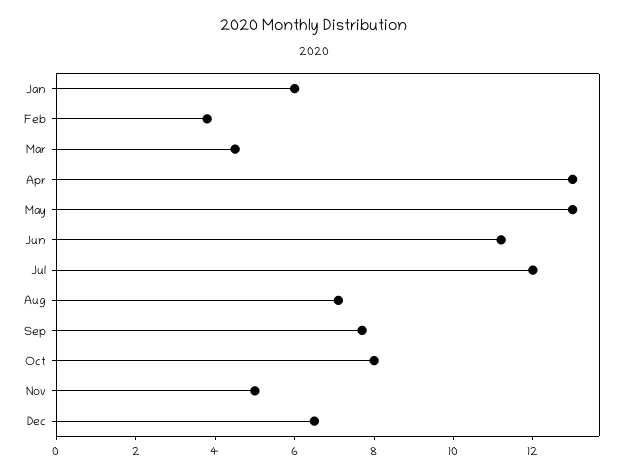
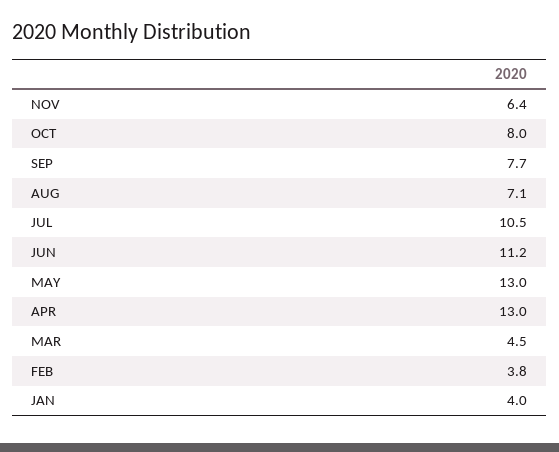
Jan: 6 -> 4
Jul: 12 -> 10.5
Nov: 5 -> 6.4
Dec: 6.5 -> none

